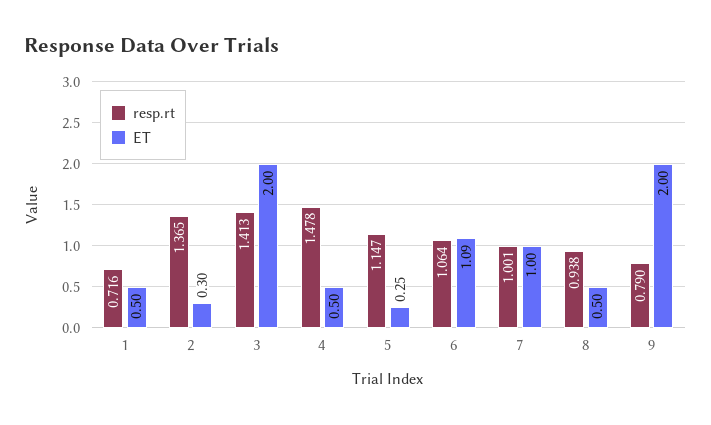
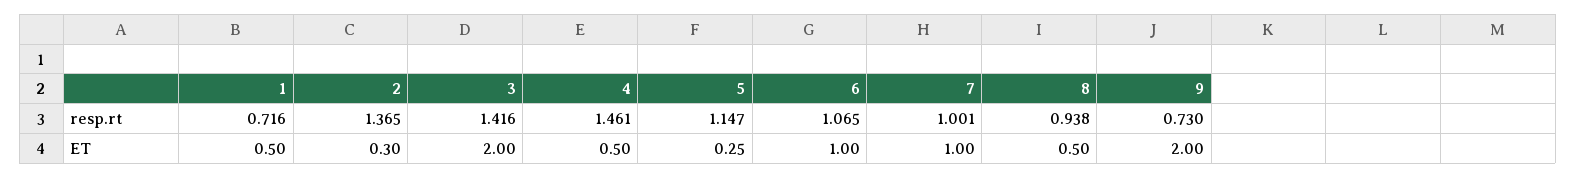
resp.rt, 3: 1.413 -> 1.416
resp.rt, 4: 1.478 -> 1.461
resp.rt, 6: 1.064 -> 1.065
ET, 6: 1.09 -> 1
resp.rt, 9: 0.79 -> 0.73

